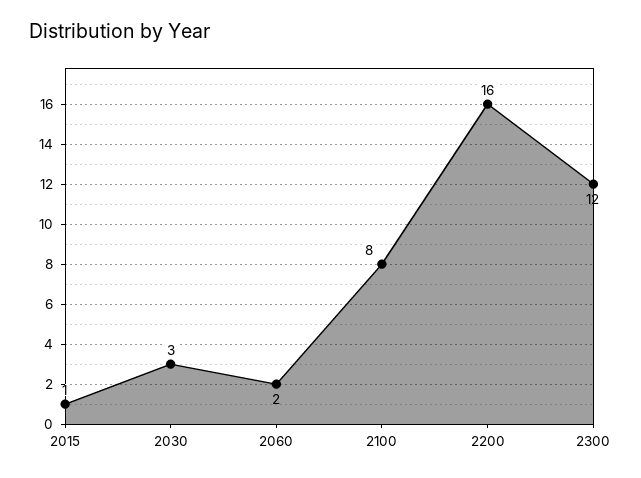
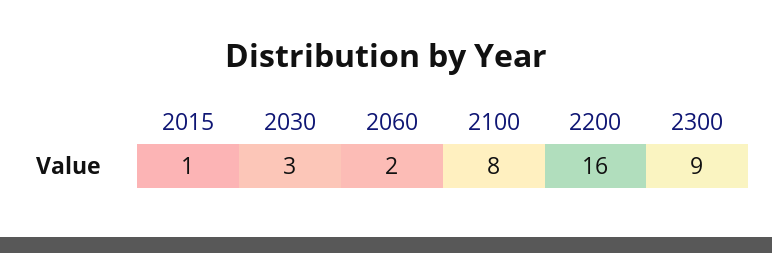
2300: 12 -> 9

